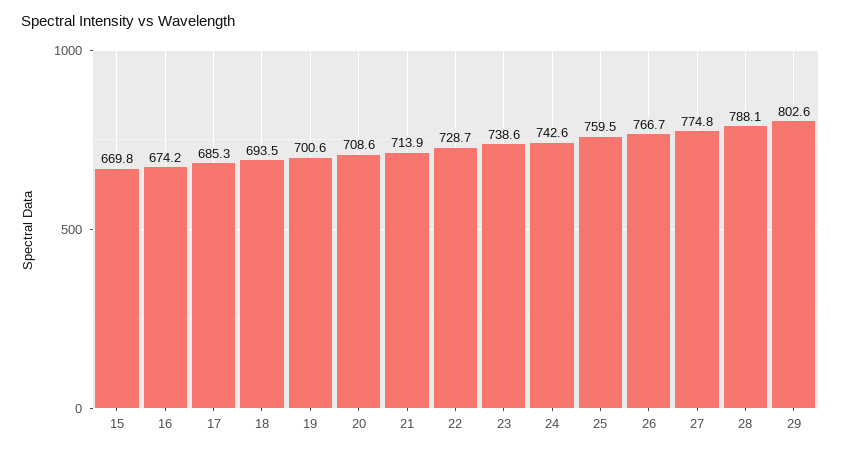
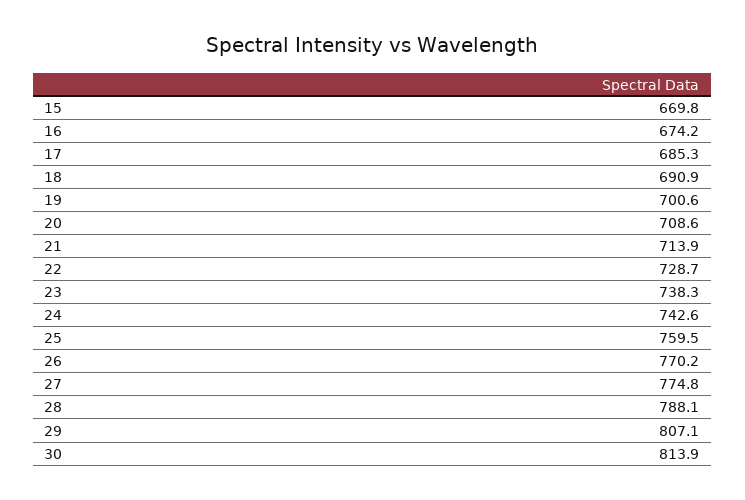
18: 693.5 -> 690.9
23: 738.6 -> 738.3
26: 766.7 -> 770.2
29: 802.6 -> 807.1
30: none -> 813.9

